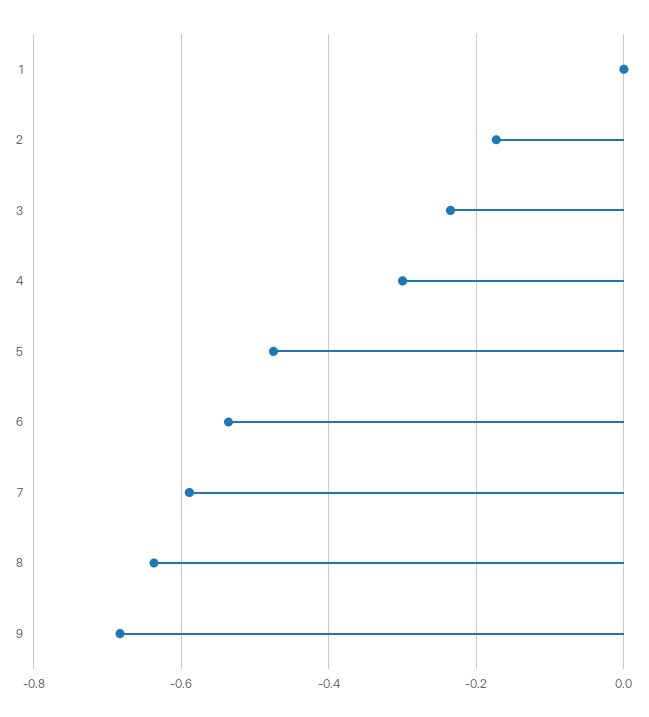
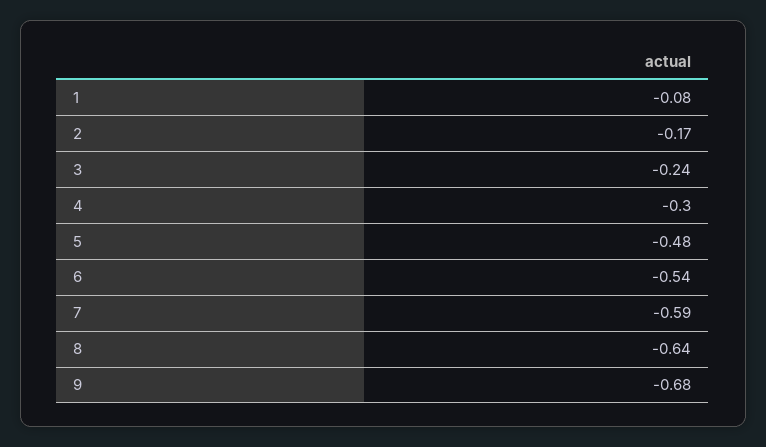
1: 0 -> -0.08

